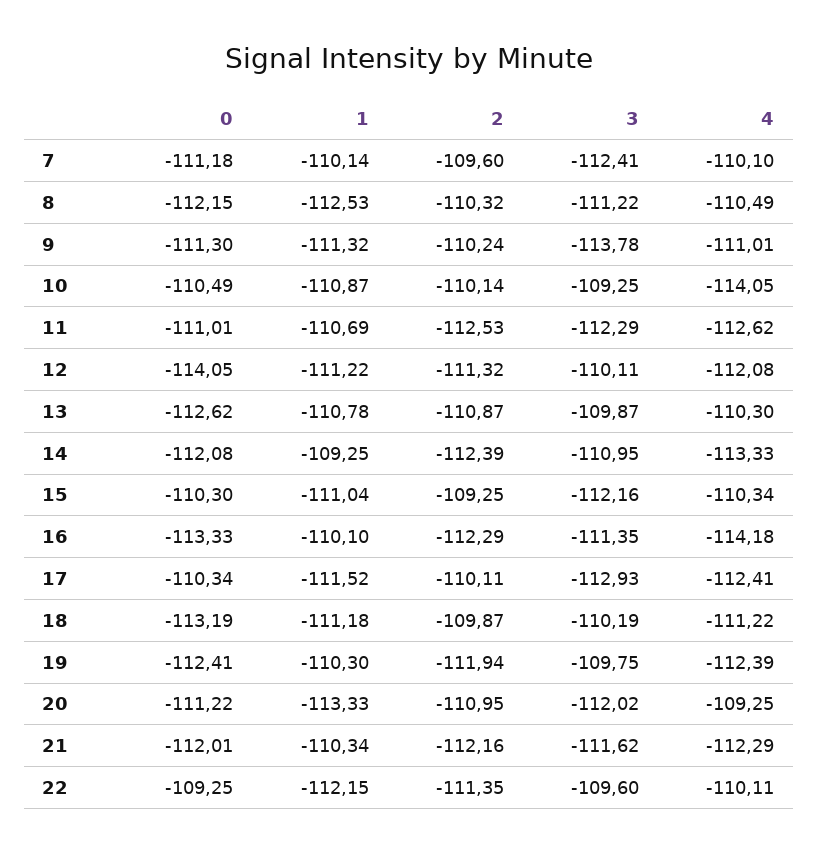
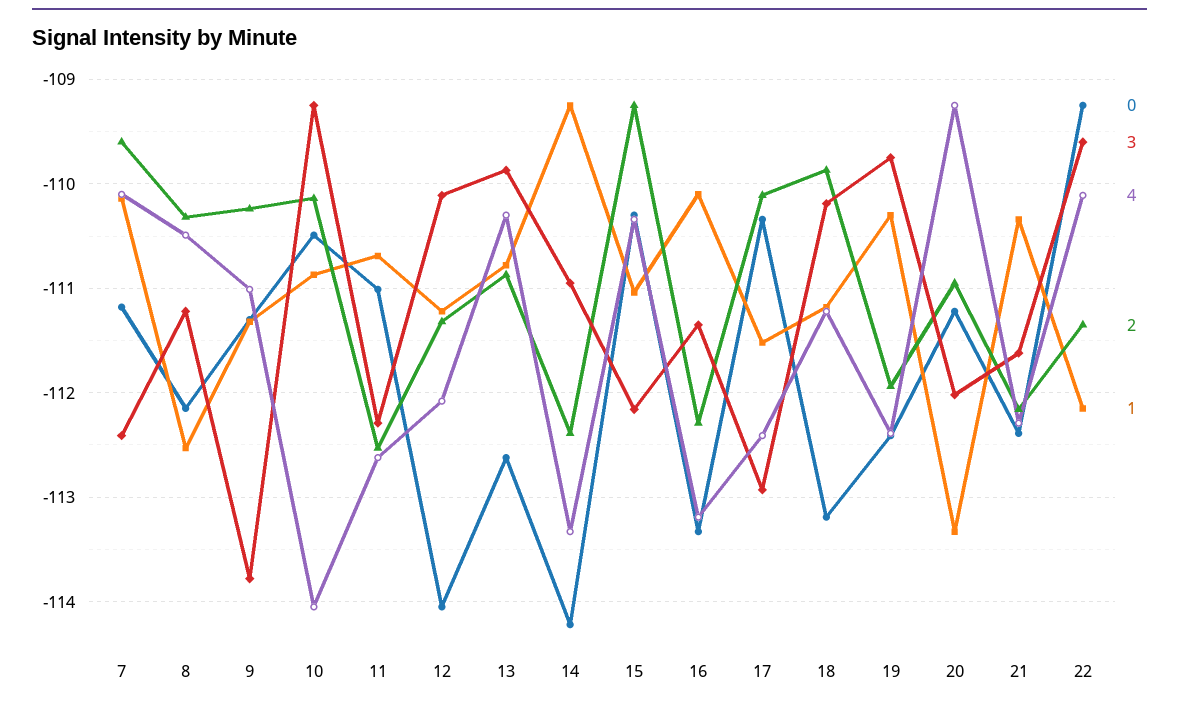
0, 14: -112.08 -> -114.2
4, 16: -114.18 -> -113.2
0, 21: -112.01 -> -112.4

